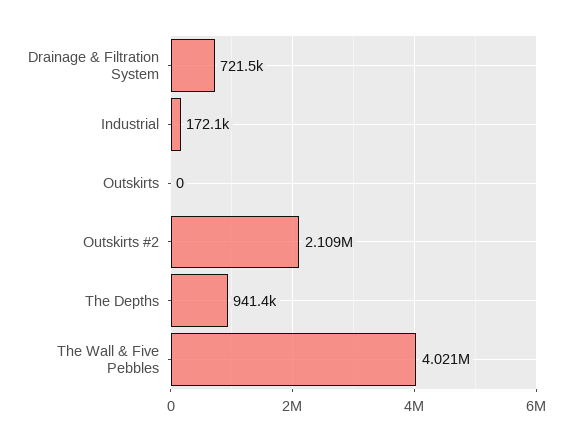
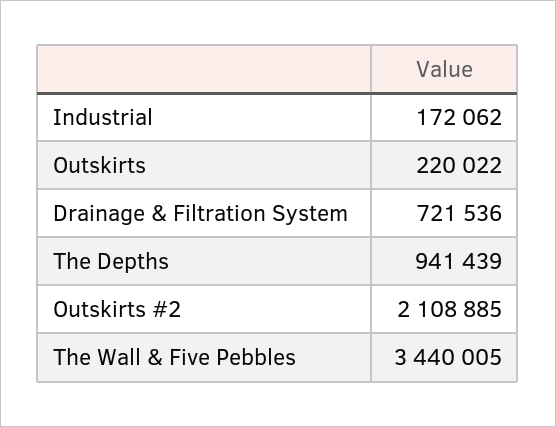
Outskirts: 0 -> 220022
The Wall & Five Pebbles: 4021000 -> 3440005

